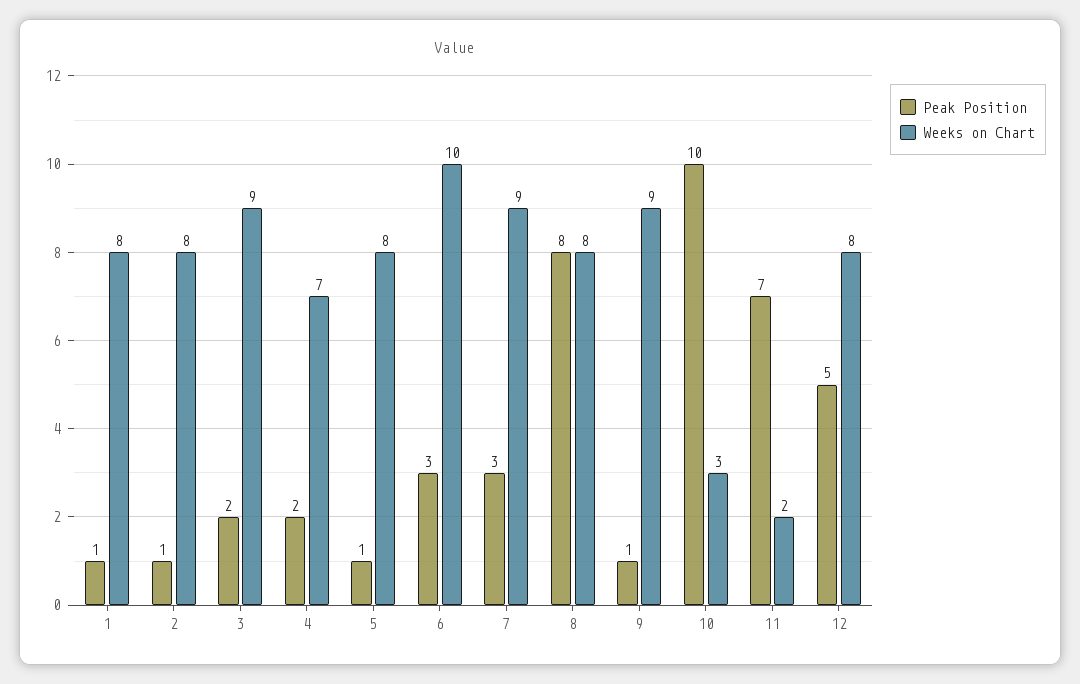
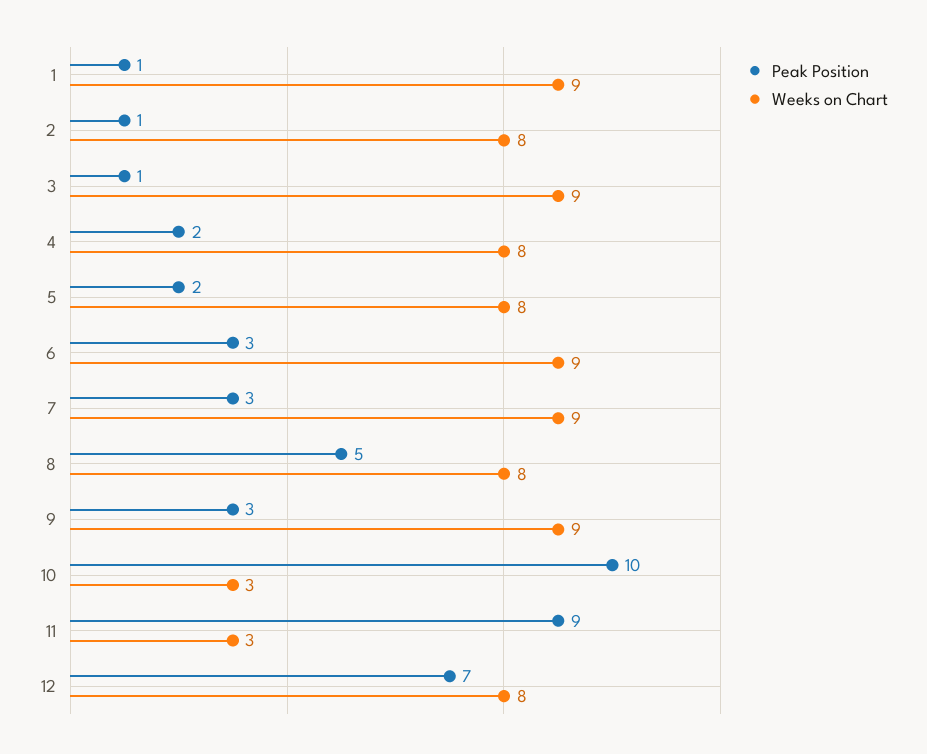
Weeks on Chart, 1: 8 -> 9
Peak Position, 3: 2 -> 1
Weeks on Chart, 4: 7 -> 8
Peak Position, 5: 1 -> 2
Weeks on Chart, 6: 10 -> 9
Peak Position, 8: 8 -> 5
Peak Position, 9: 1 -> 3
Peak Position, 11: 7 -> 9
Weeks on Chart, 11: 2 -> 3
Peak Position, 12: 5 -> 7

